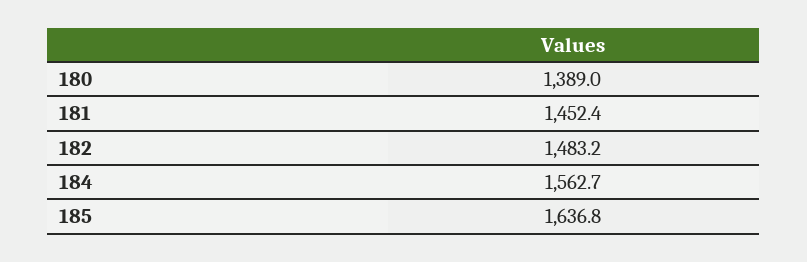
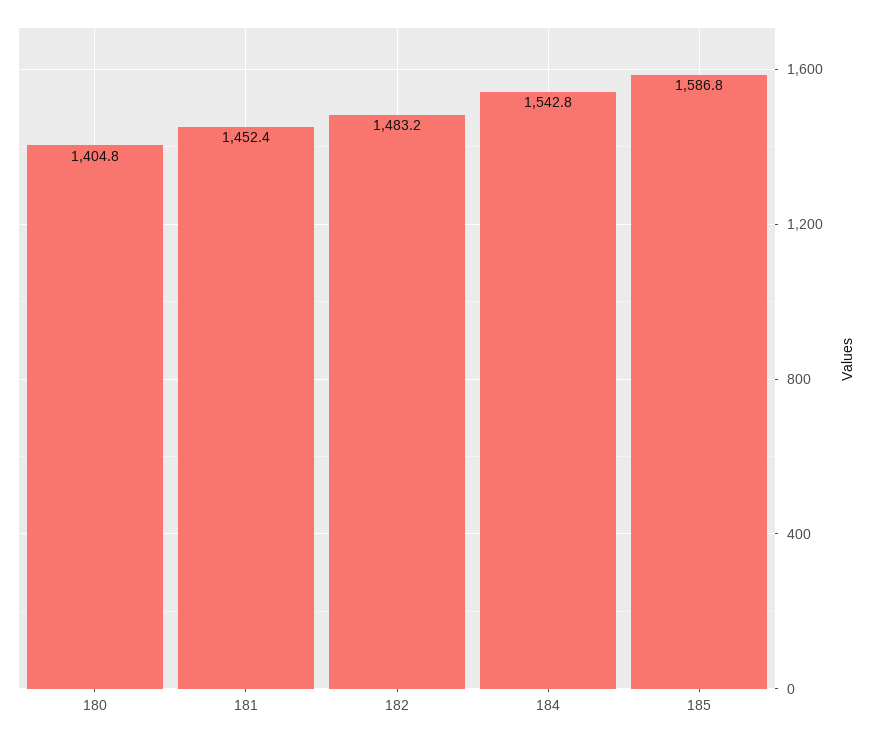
180: 1389 -> 1404.8
184: 1562.7 -> 1542.8
185: 1636.8 -> 1586.8

